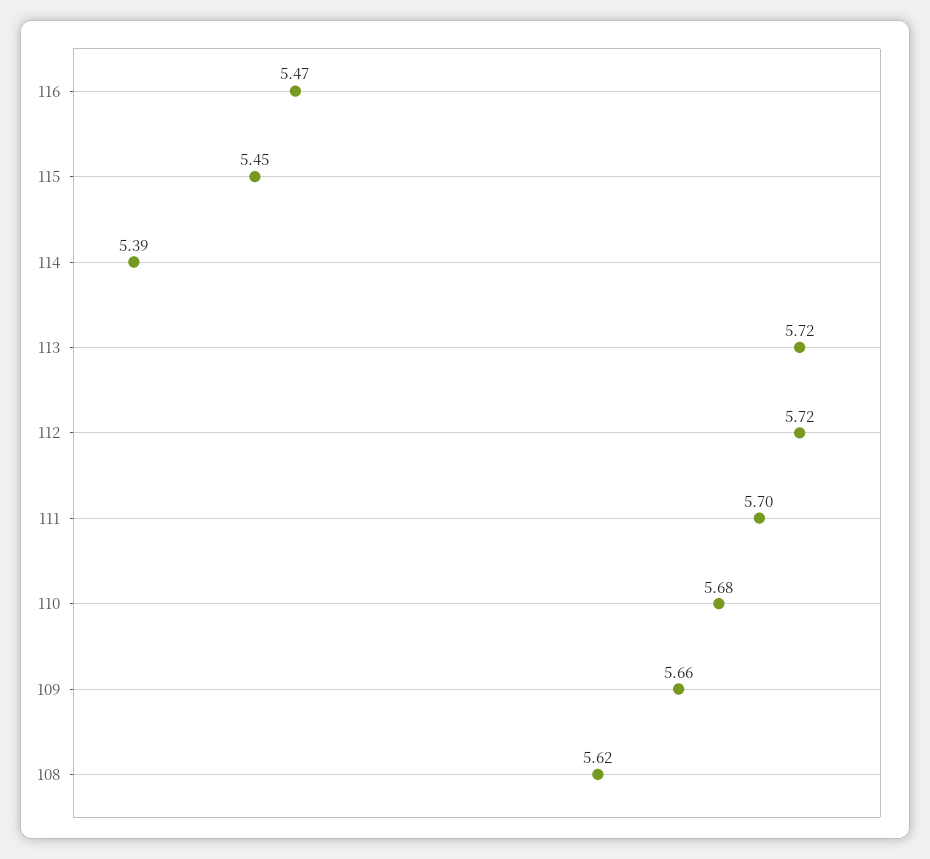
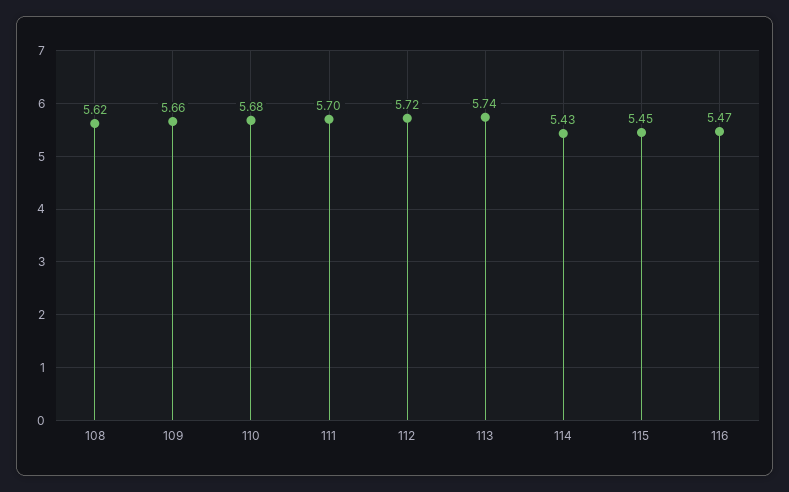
114: 5.39 -> 5.43
113: 5.72 -> 5.74

